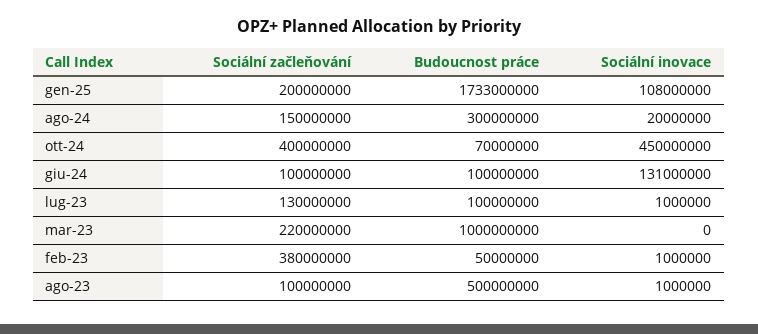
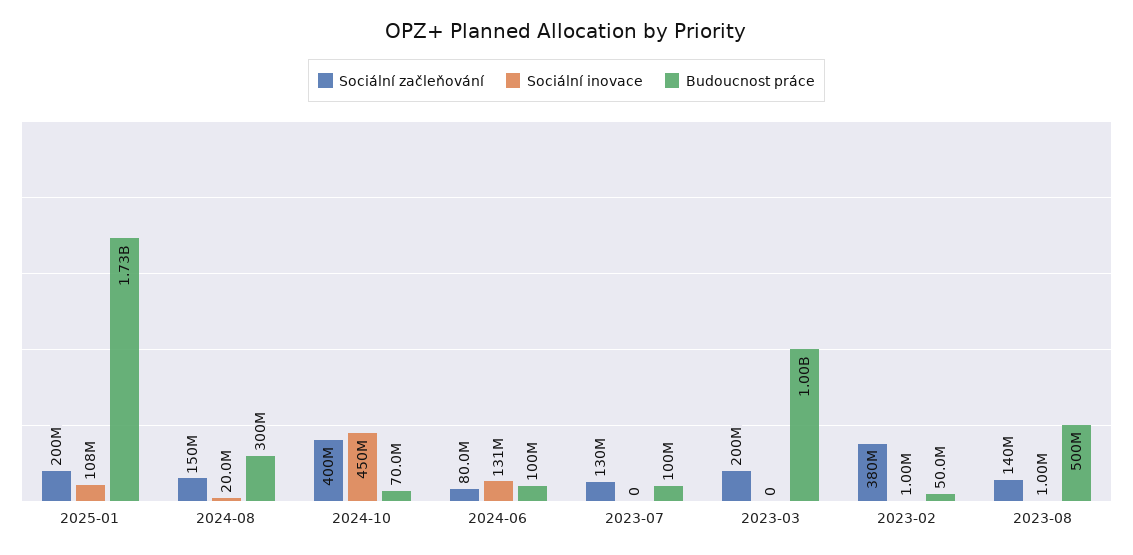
Sociální začleňování, giu-24: 100000000 -> 80000000
Sociální inovace, lug-23: 1000000 -> 0
Sociální začleňování, mar-23: 220000000 -> 200000000
Sociální začleňování, ago-23: 100000000 -> 140000000

